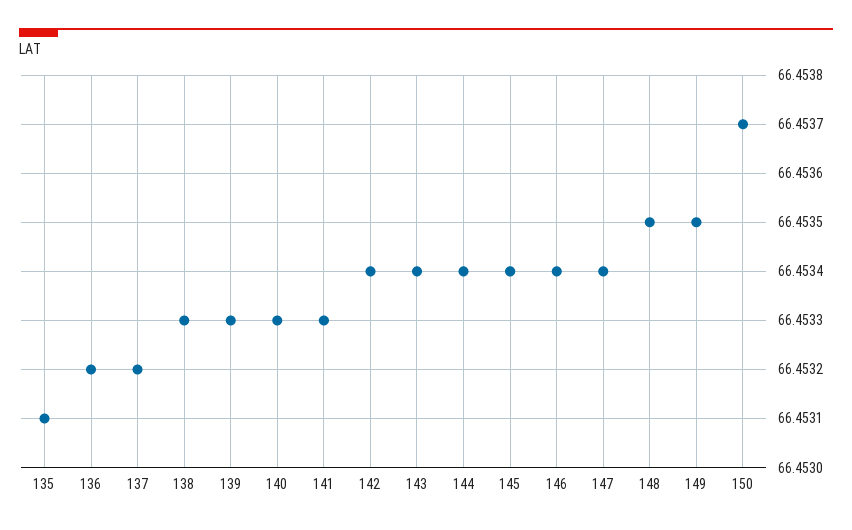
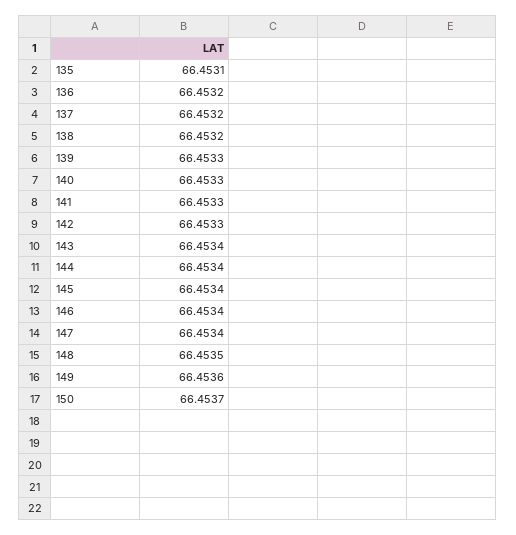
138: 66.4533 -> 66.4532
142: 66.4534 -> 66.4533
149: 66.4535 -> 66.4536

